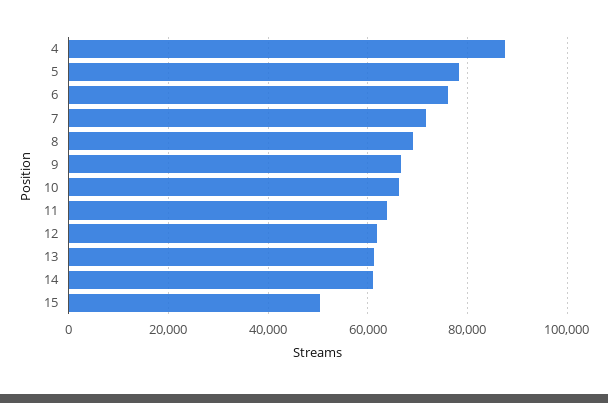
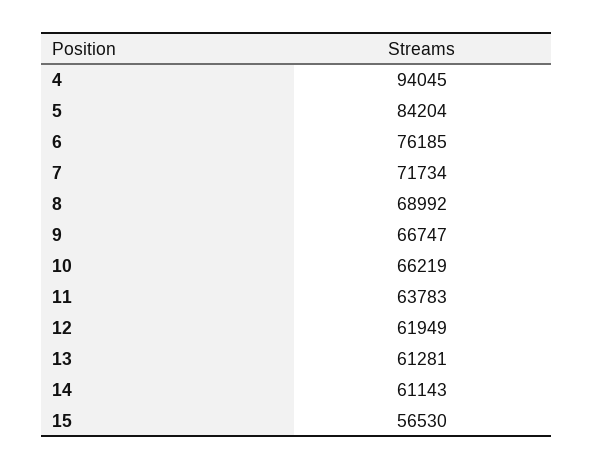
4: 88000 -> 94045
5: 78000 -> 84204
15: 50000 -> 56530

